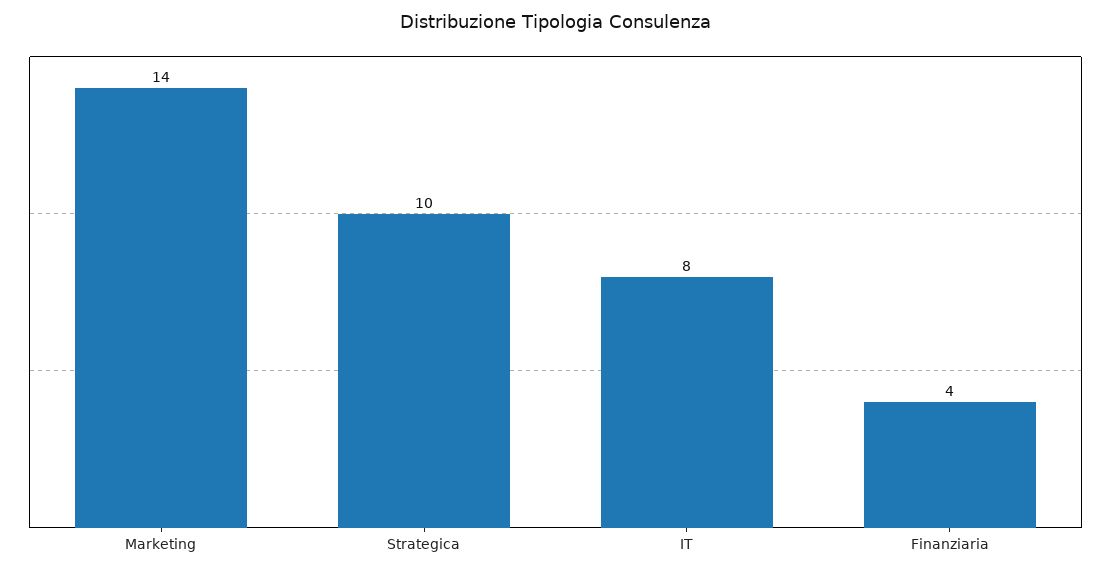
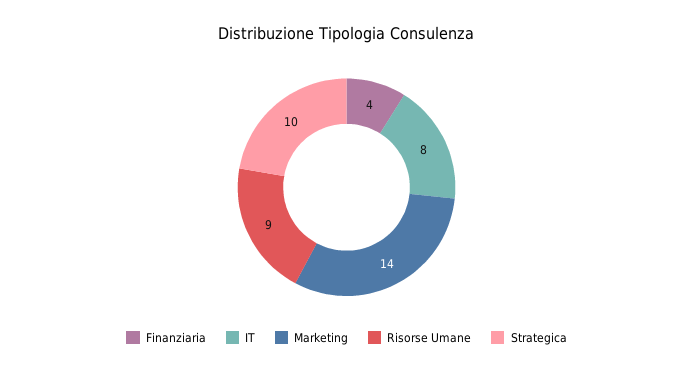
Risorse Umane: none -> 9

